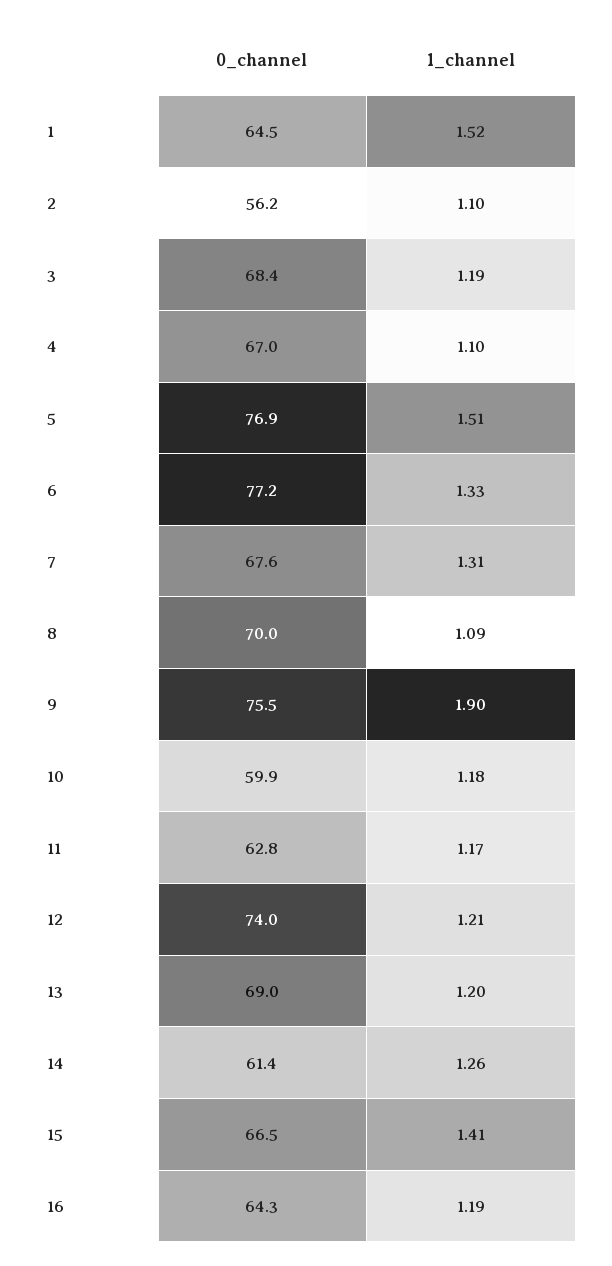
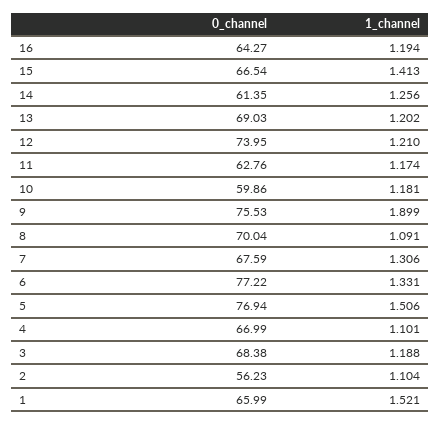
0_channel, 1: 64.5 -> 65.99

